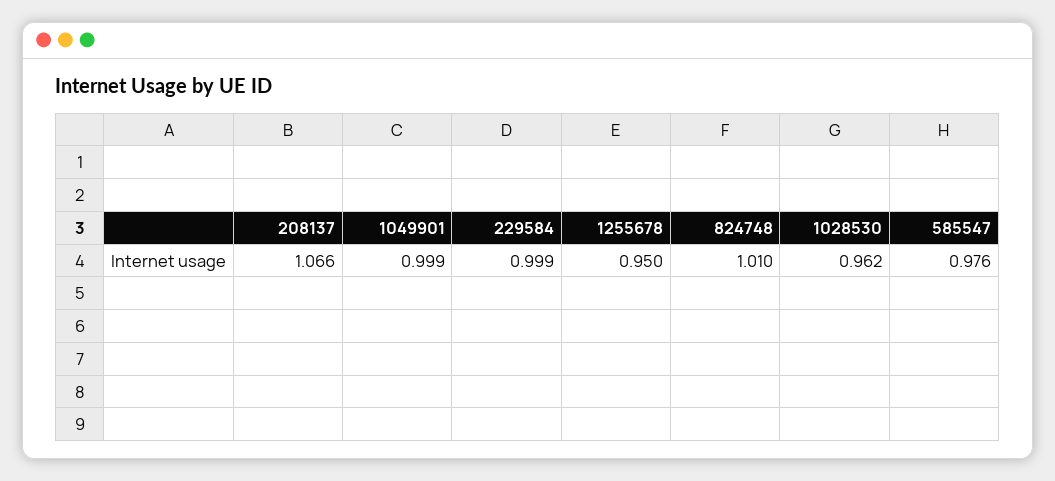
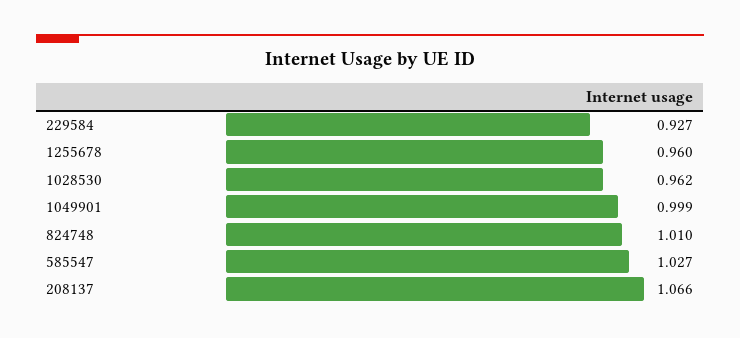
229584: 0.999 -> 0.927
1255678: 0.95 -> 0.96
585547: 0.976 -> 1.027

